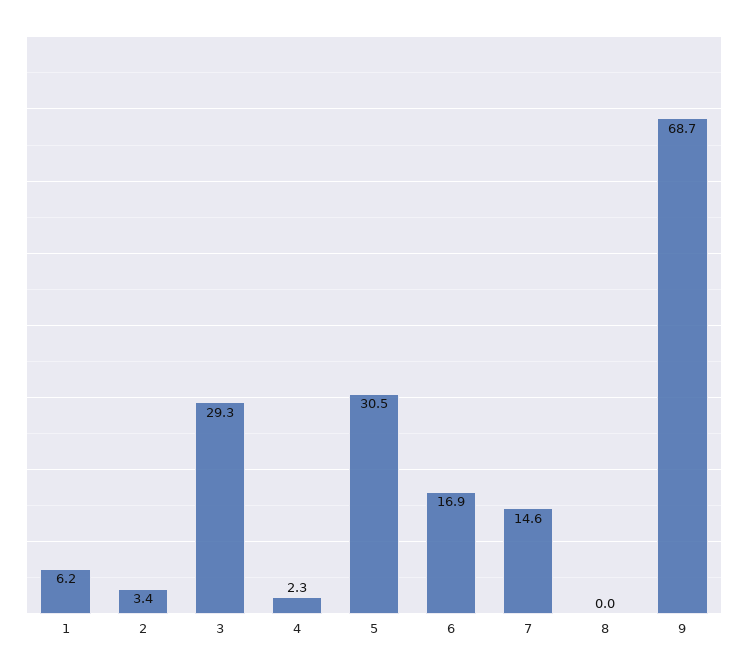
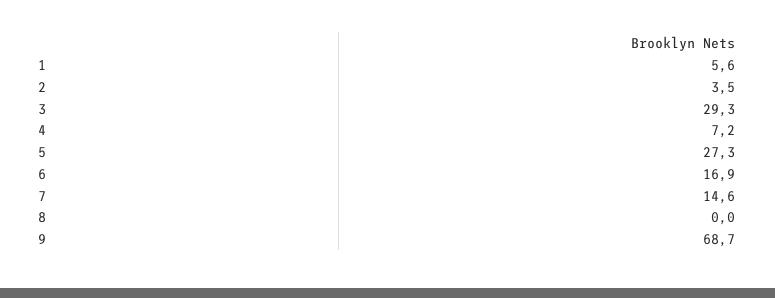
1: 6.2 -> 5.6
2: 3.4 -> 3.5
4: 2.3 -> 7.2
5: 30.5 -> 27.3

